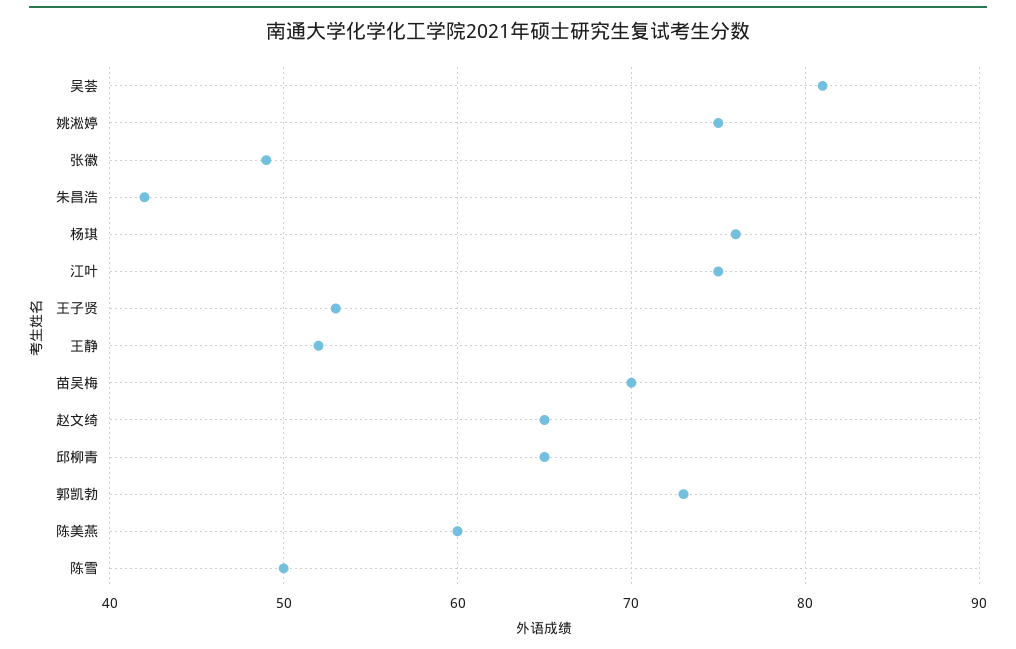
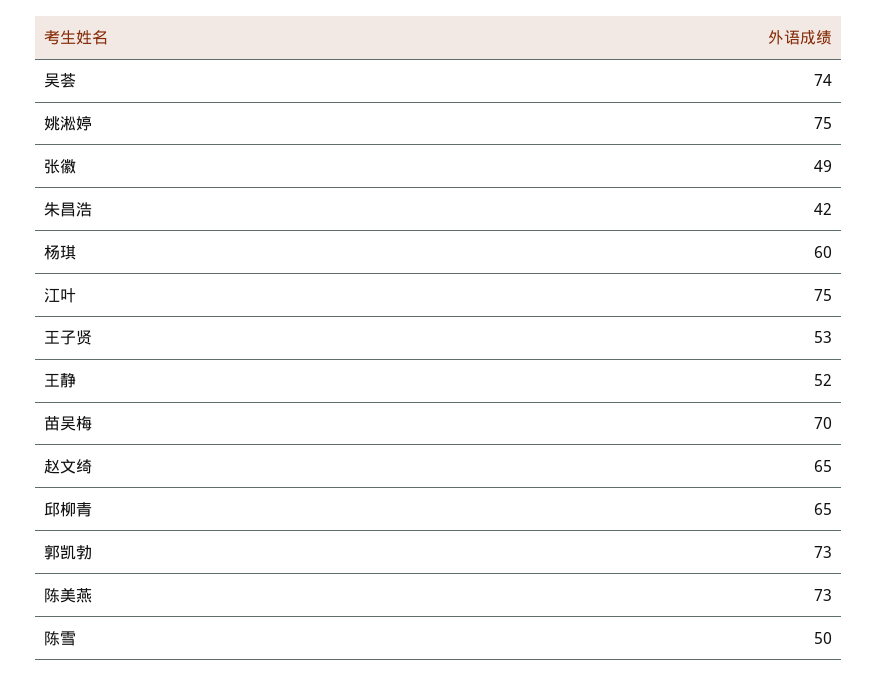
吴荟: 81 -> 74
杨琪: 76 -> 60
陈美燕: 60 -> 73

